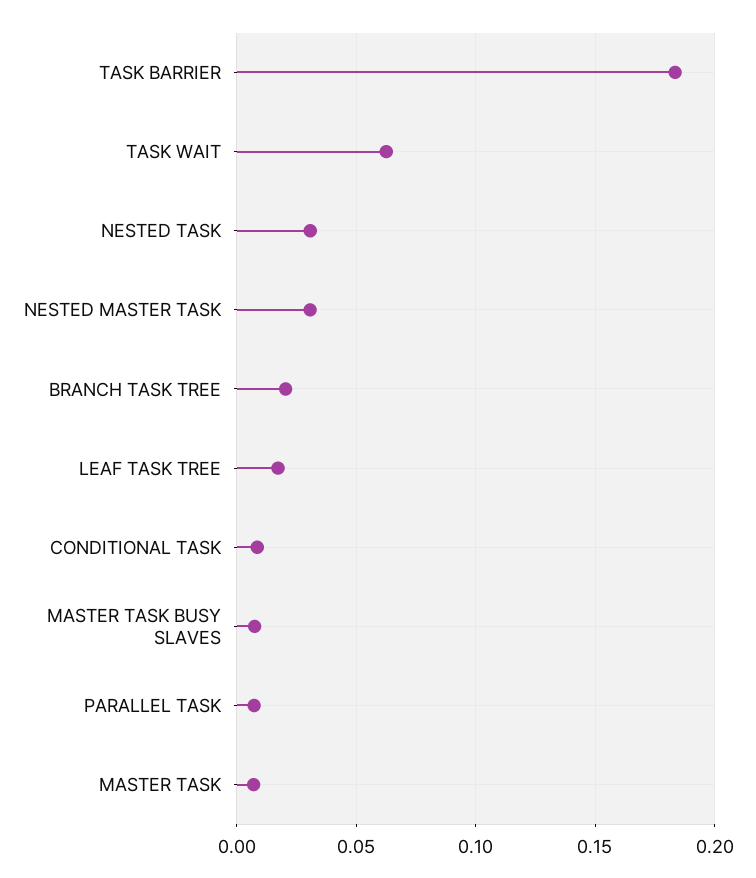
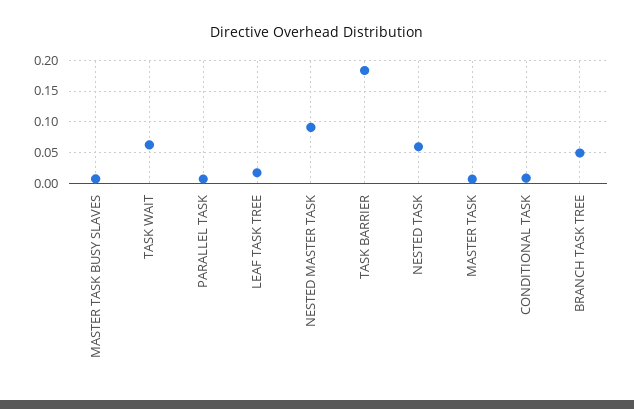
NESTED TASK: 0.03 -> 0.06
NESTED MASTER TASK: 0.03 -> 0.09
BRANCH TASK TREE: 0.02 -> 0.05

